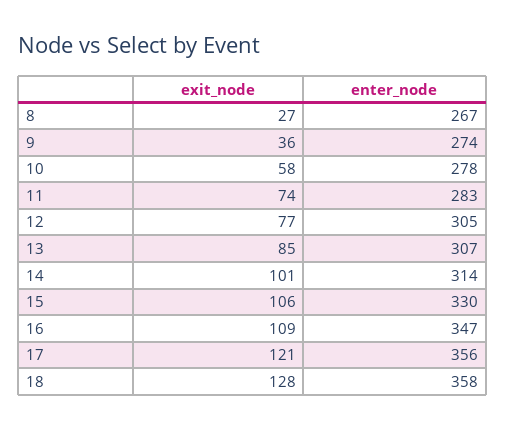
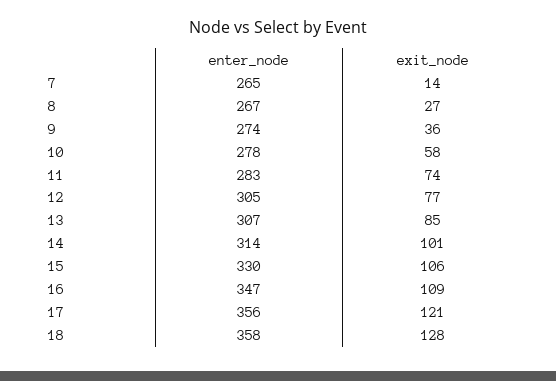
enter_node, 7: none -> 265
exit_node, 7: none -> 14

